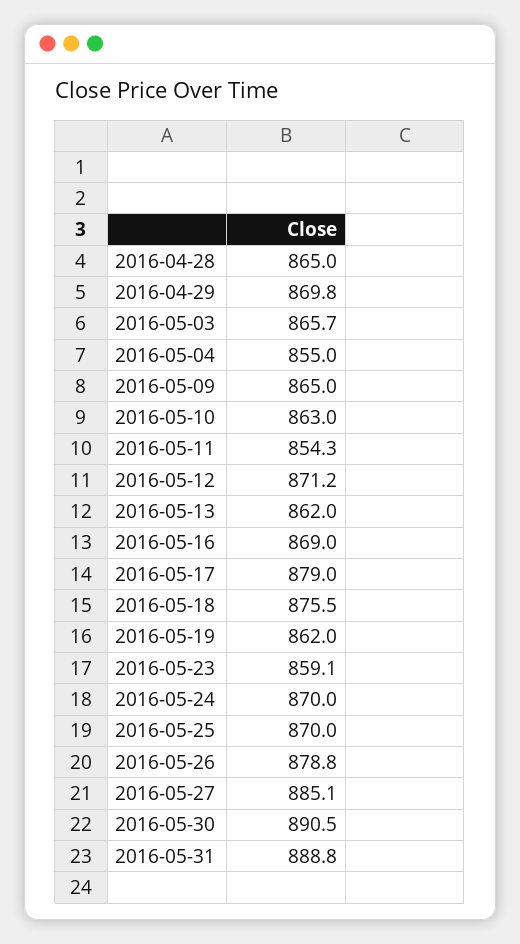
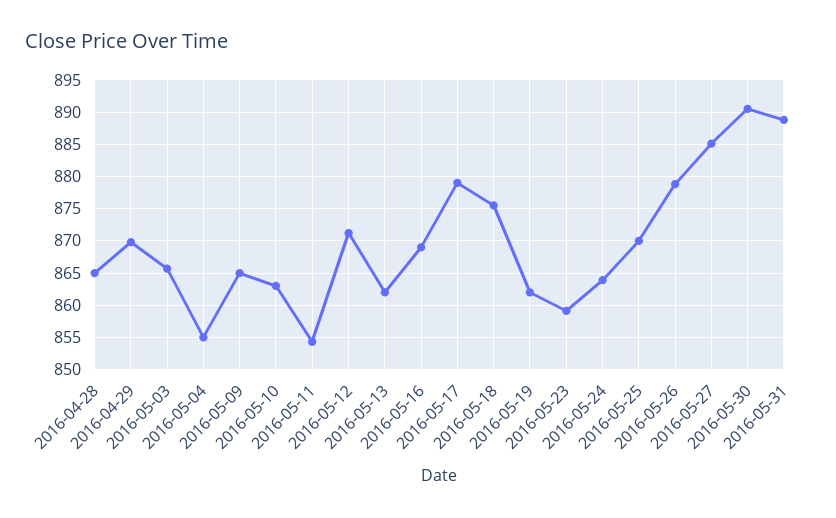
2016-05-24: 870 -> 864

